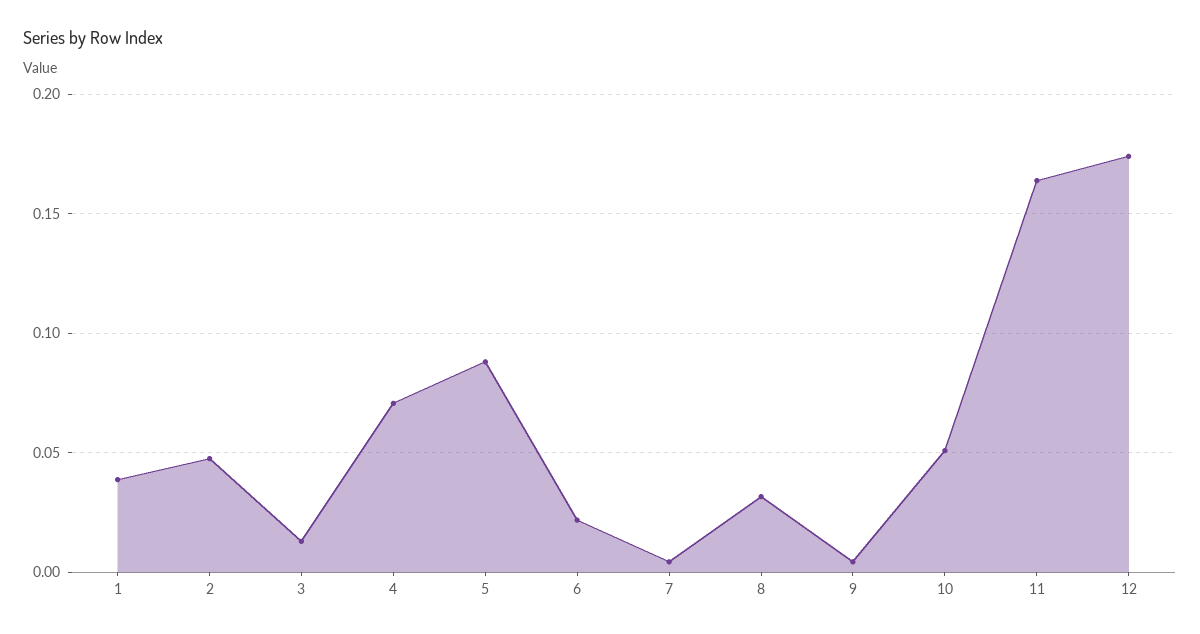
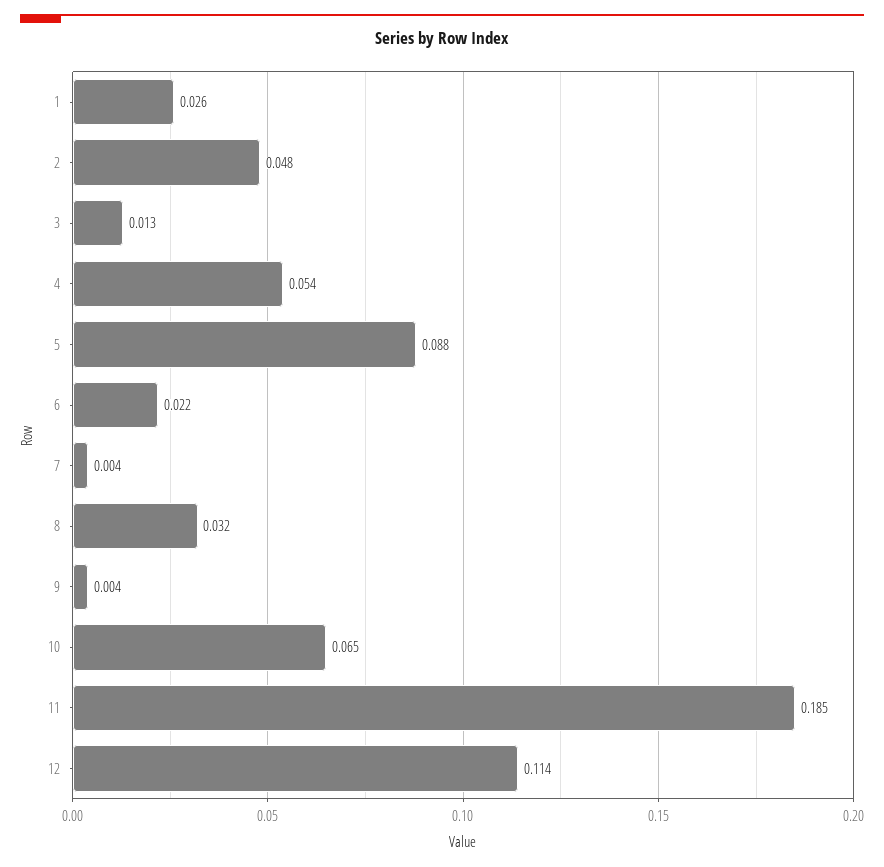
1: 0.04 -> 0.026
4: 0.07 -> 0.054
10: 0.05 -> 0.065
11: 0.165 -> 0.185
12: 0.175 -> 0.114

